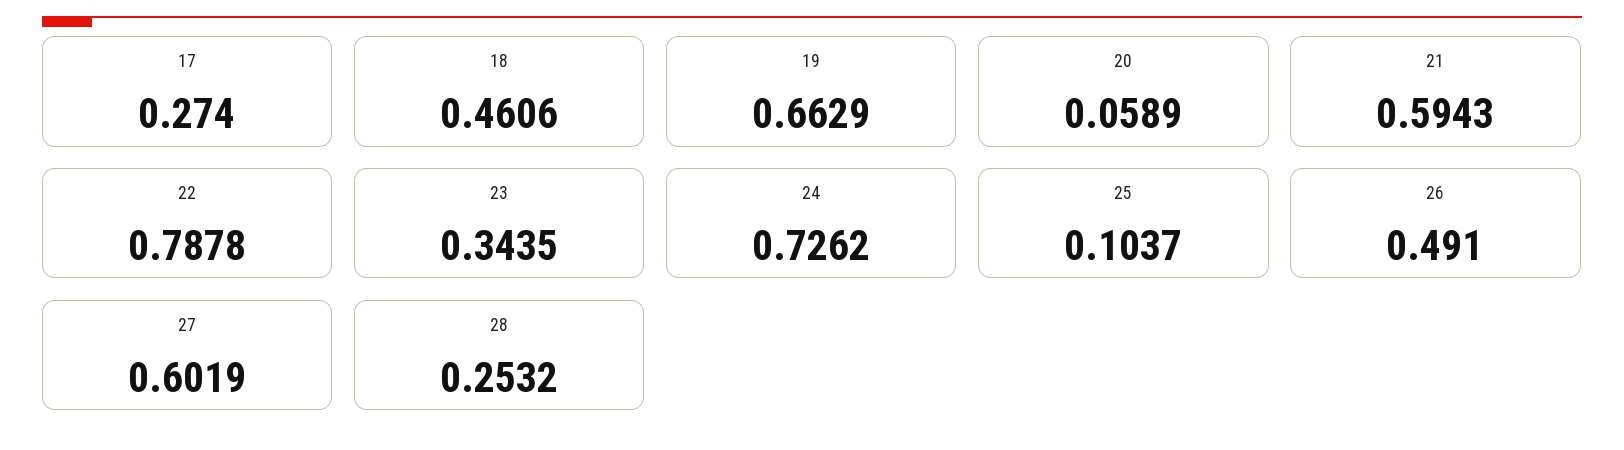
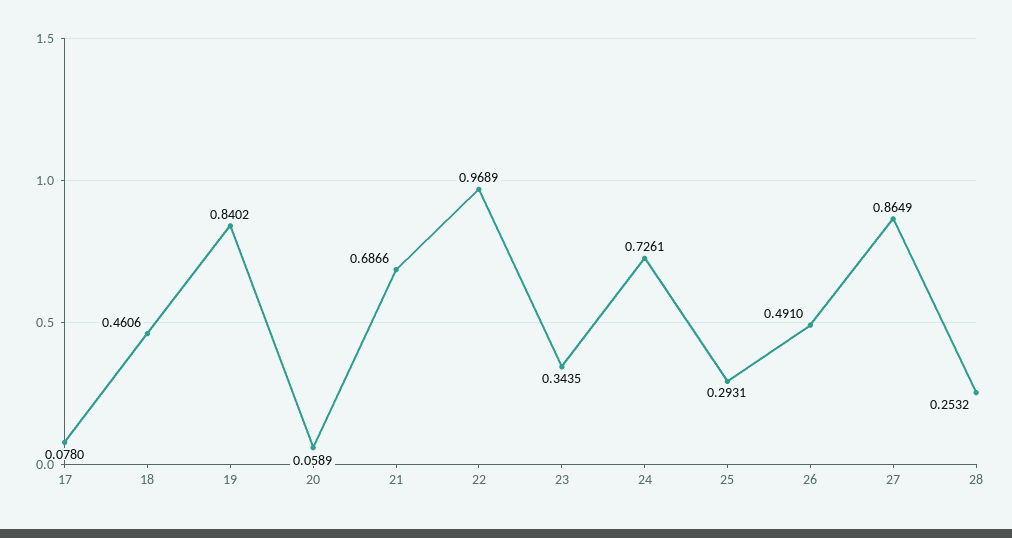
17: 0.274 -> 0.078
19: 0.6629 -> 0.8402
21: 0.5943 -> 0.6866
22: 0.7878 -> 0.9689
24: 0.7262 -> 0.7261
25: 0.1037 -> 0.2931
27: 0.6019 -> 0.8649

